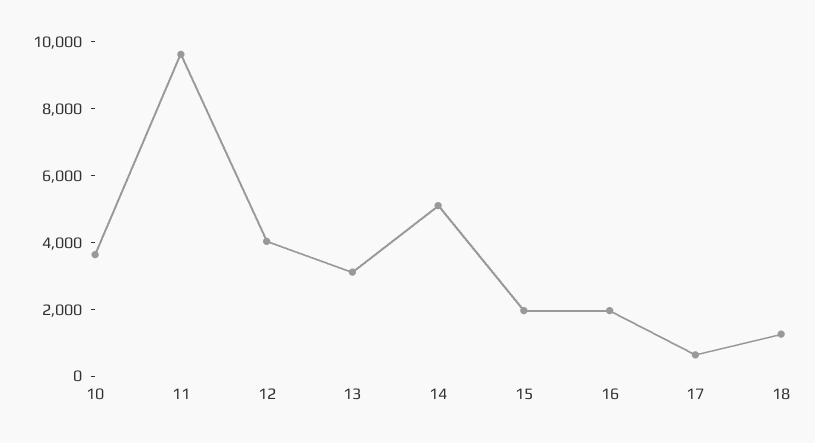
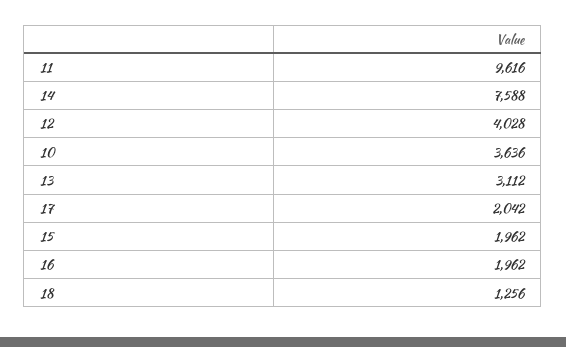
14: 5000 -> 7588
17: 500 -> 2042

